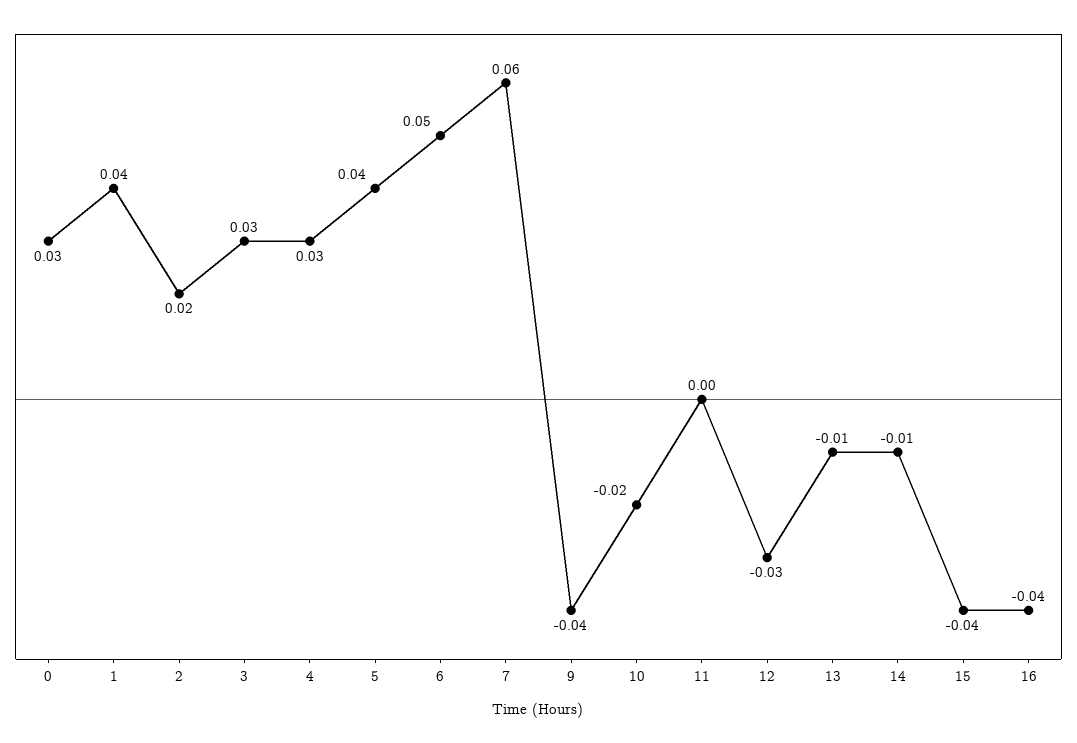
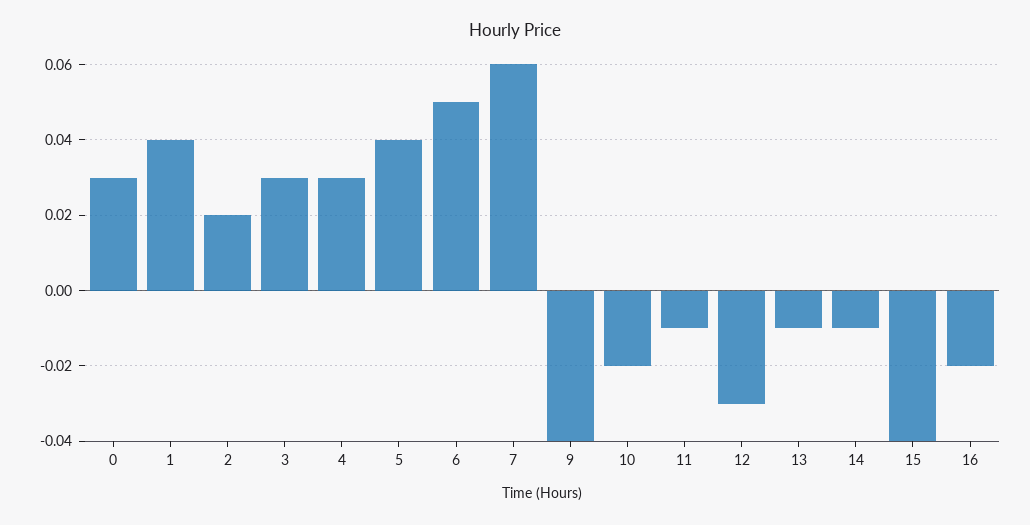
11: 0 -> -0.01
16: -0.04 -> -0.02

